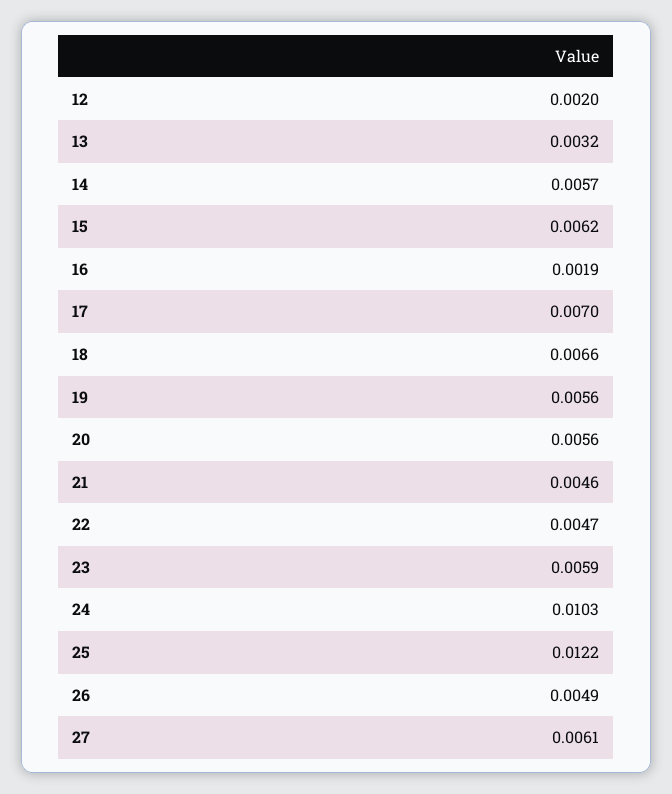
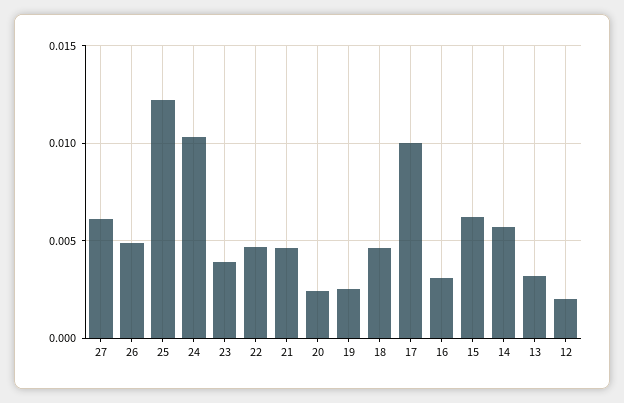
16: 0.0019 -> 0.003
17: 0.007 -> 0.01
18: 0.0066 -> 0.0045
19: 0.0056 -> 0.0025
20: 0.0056 -> 0.0025
23: 0.0059 -> 0.004

